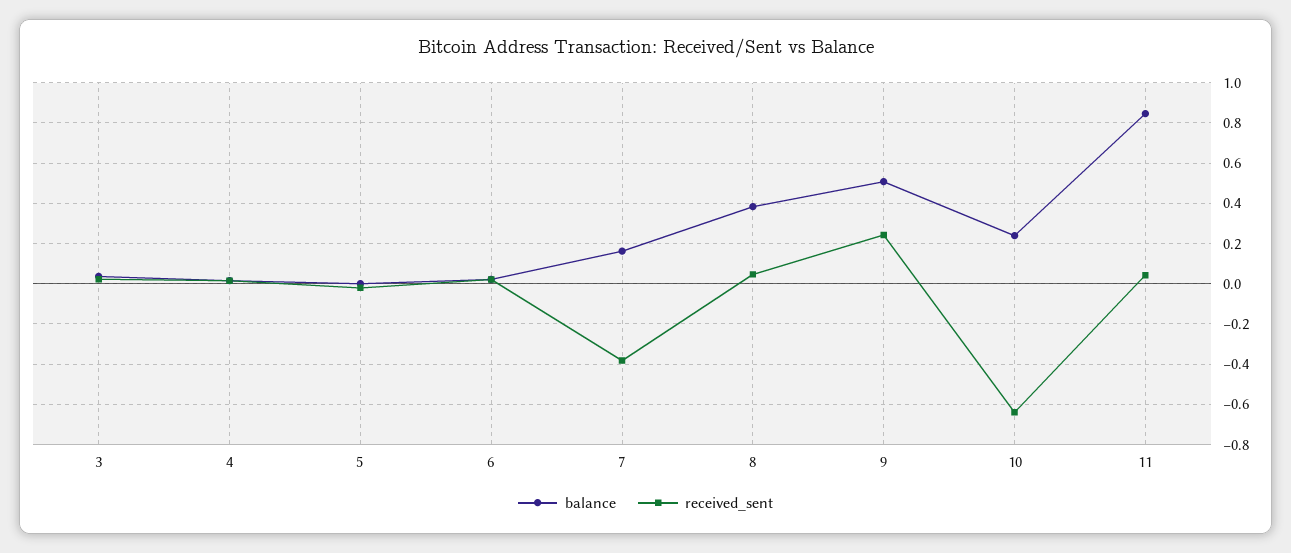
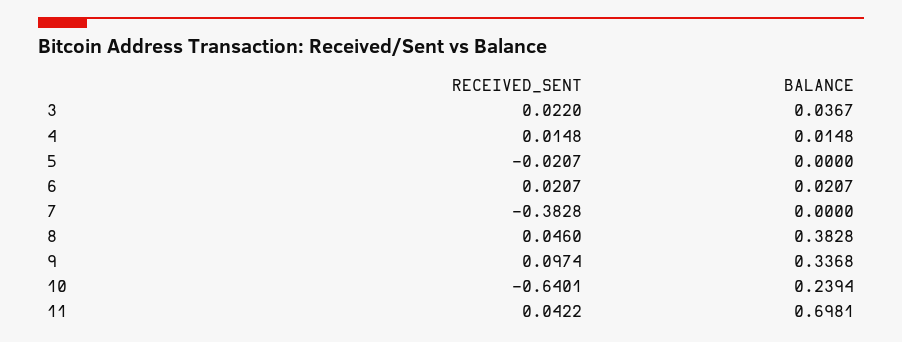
balance, 7: 0.15 -> 0
balance, 9: 0.5 -> 0.3368
received_sent, 9: 0.25 -> 0.0974
balance, 11: 0.85 -> 0.6981

